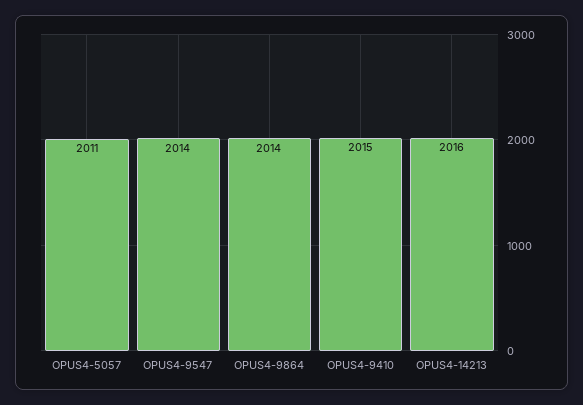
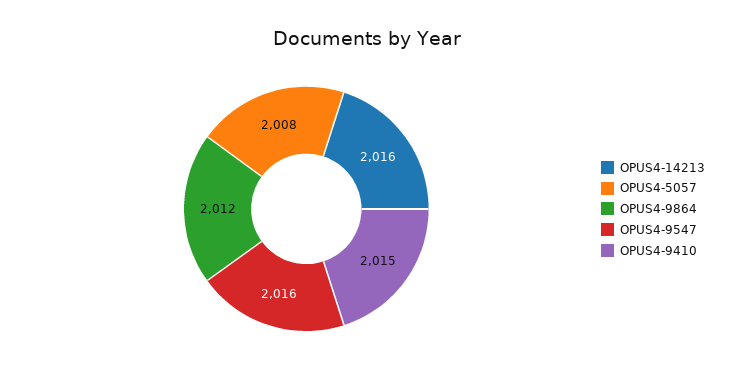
OPUS4-5057: 2011 -> 2008
OPUS4-9547: 2014 -> 2016
OPUS4-9864: 2014 -> 2012

